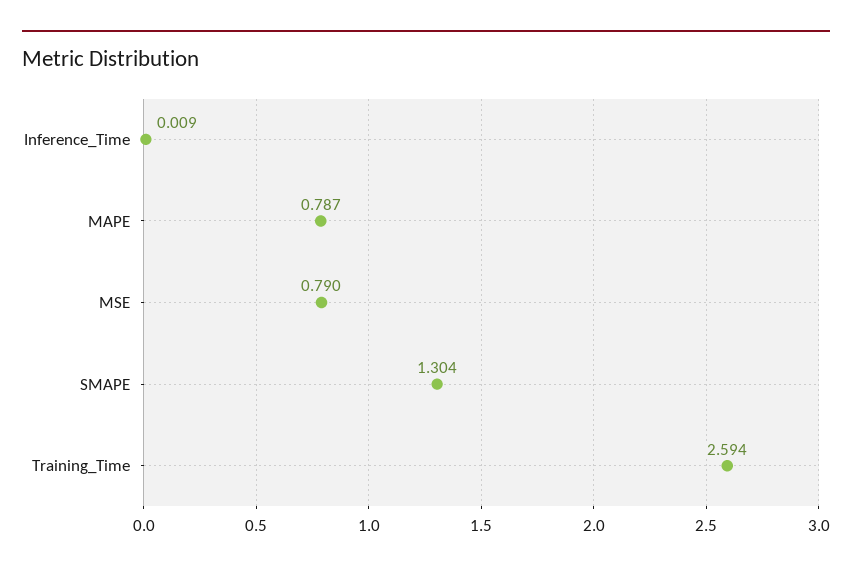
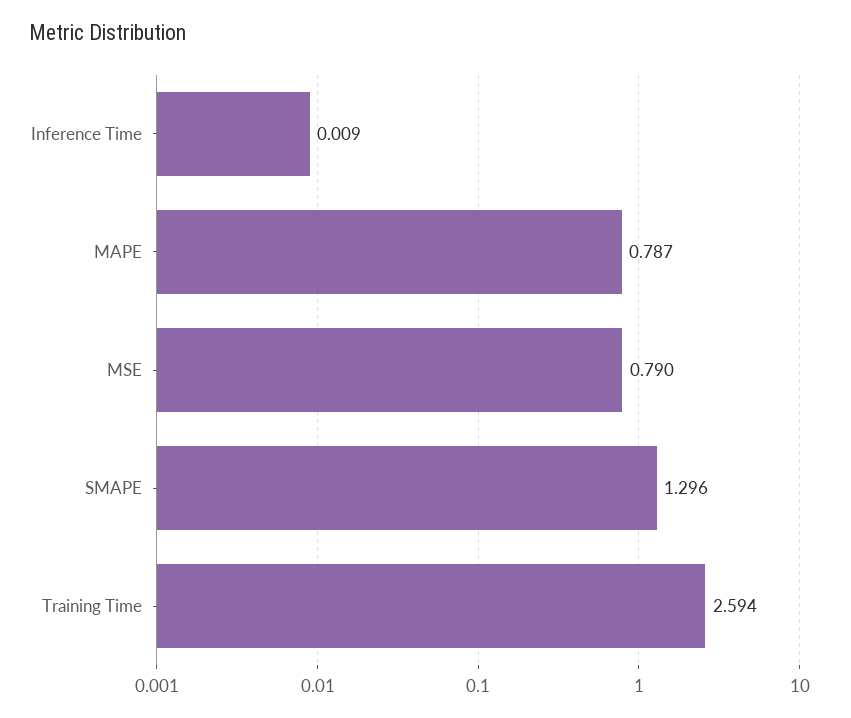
SMAPE: 1.304 -> 1.296

